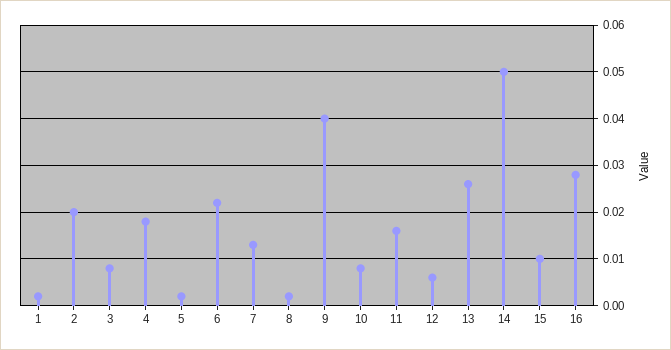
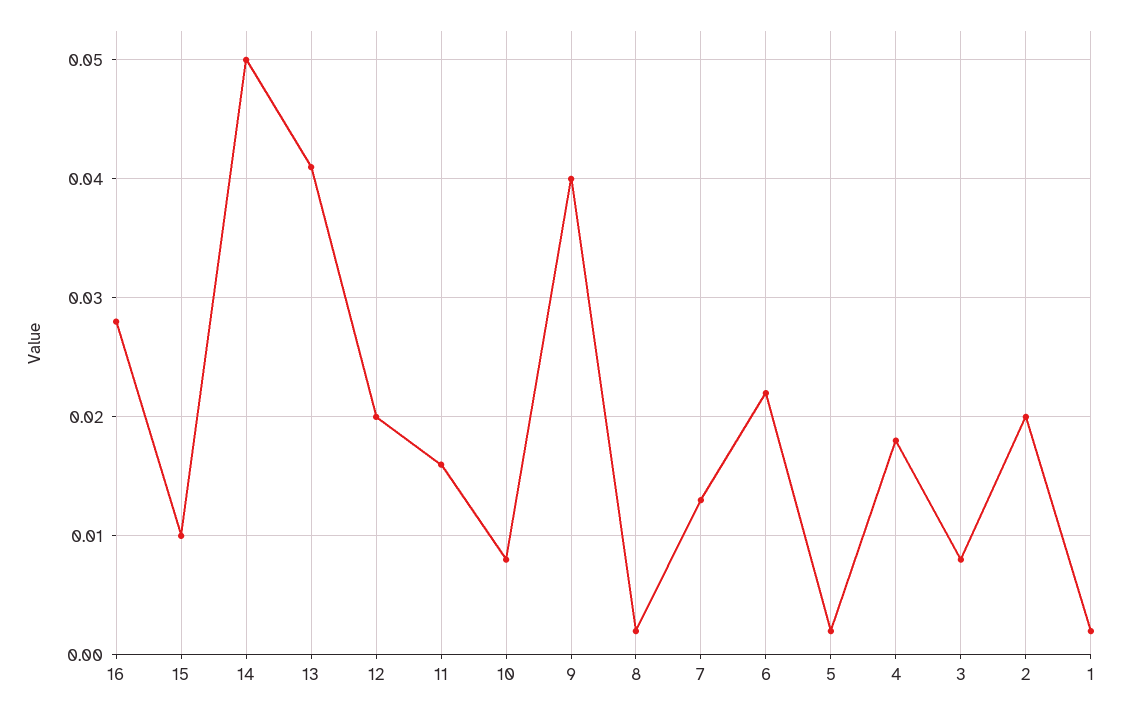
12: 0.005 -> 0.02
13: 0.025 -> 0.041

